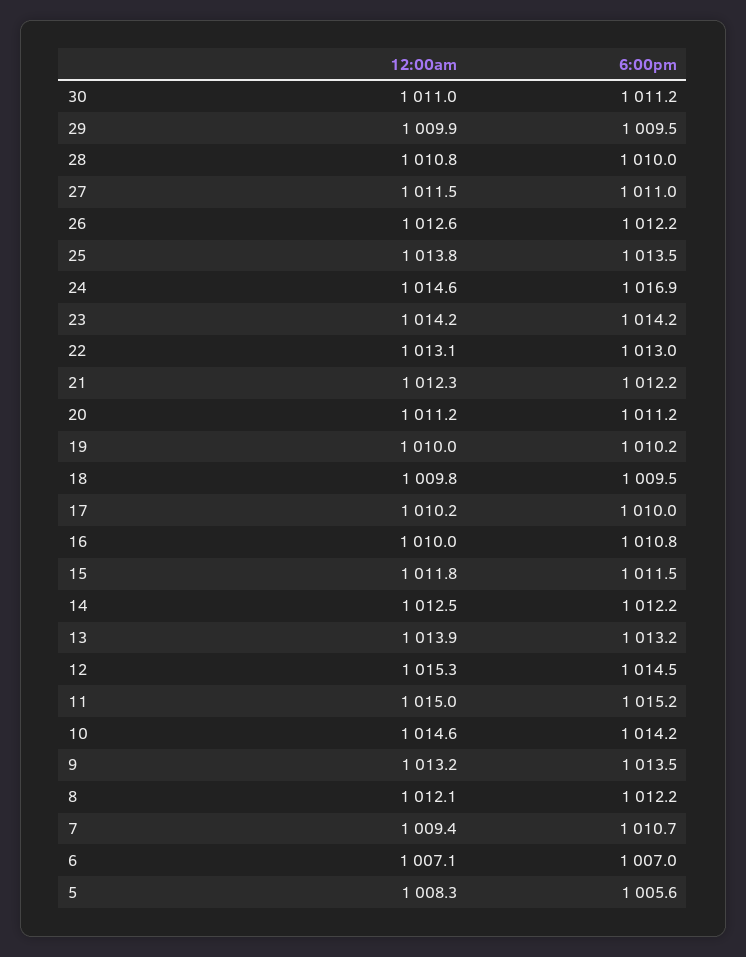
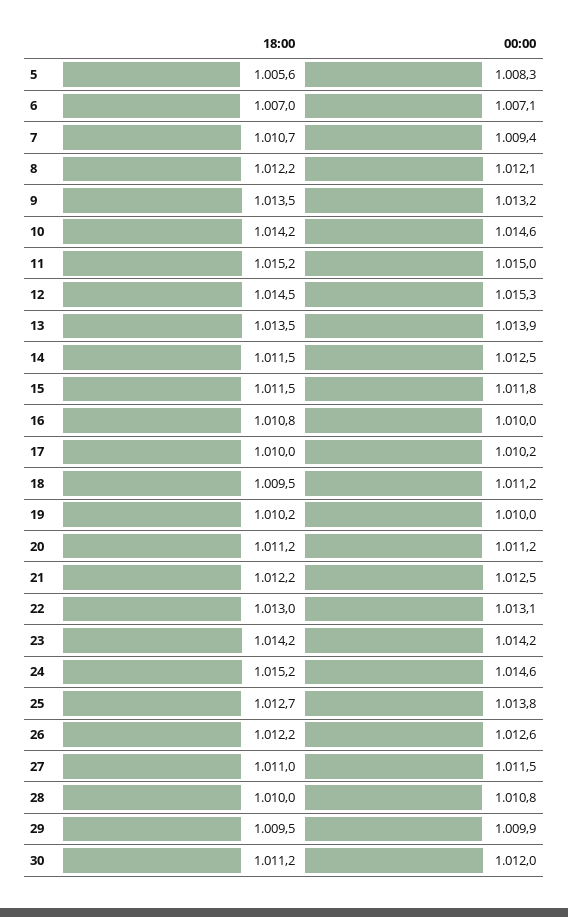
12:00am, 30: 1011 -> 1012
6:00pm, 25: 1013.5 -> 1012.7
6:00pm, 24: 1016.9 -> 1015.2
12:00am, 21: 1012.3 -> 1012.5
12:00am, 18: 1009.8 -> 1011.2
6:00pm, 14: 1012.2 -> 1011.5
6:00pm, 13: 1013.2 -> 1013.5

